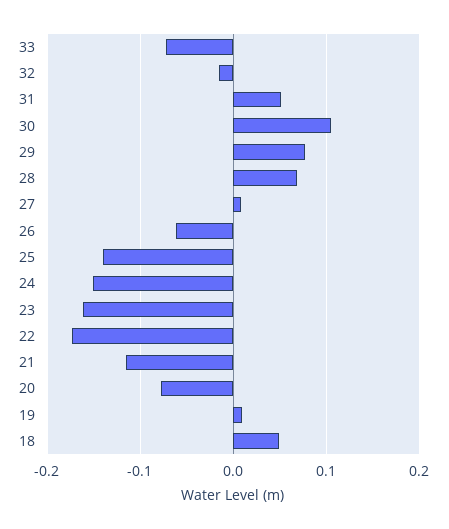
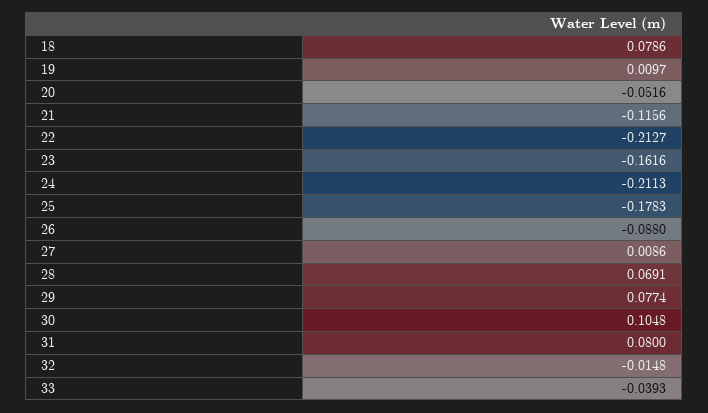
33: -0.07 -> -0.0393
31: 0.05 -> 0.08
26: -0.06 -> -0.088
25: -0.14 -> -0.1783
24: -0.15 -> -0.2113
22: -0.17 -> -0.2127
20: -0.08 -> -0.0516
18: 0.05 -> 0.0786

